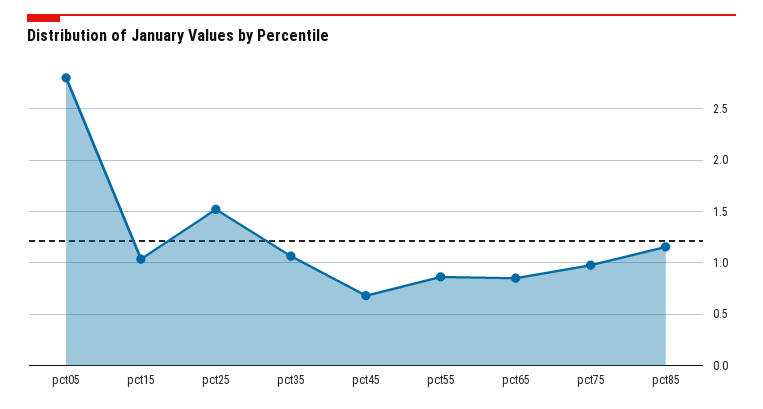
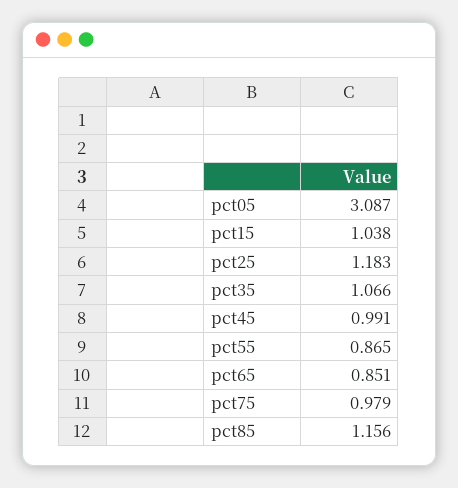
pct05: 2.8 -> 3.087
pct25: 1.5 -> 1.183
pct45: 0.7 -> 0.991

